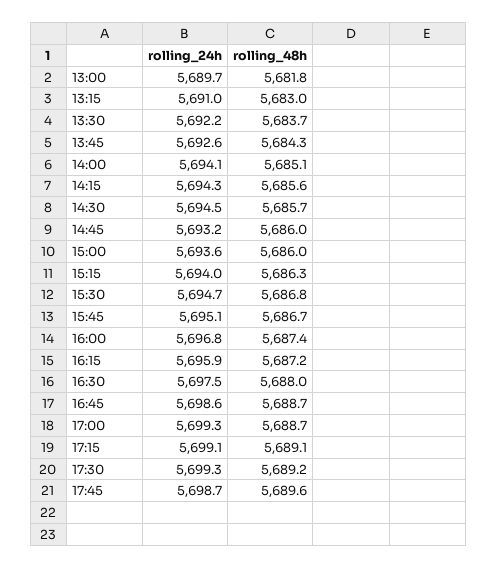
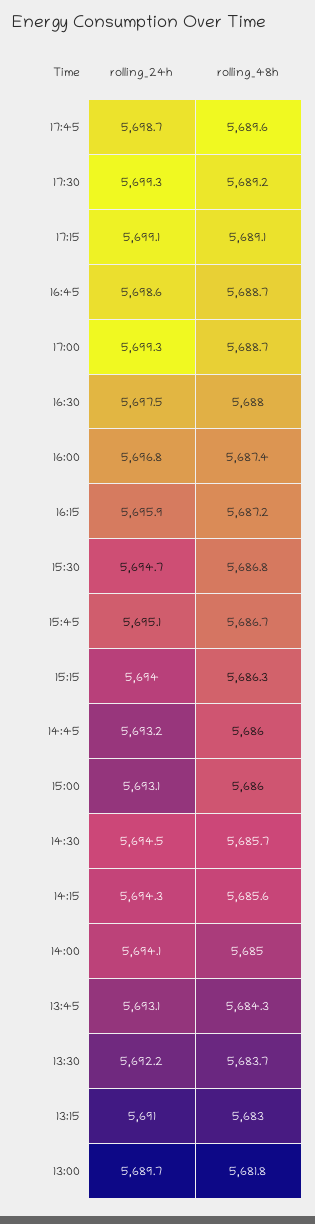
rolling_24h, 13:45: 5692.6 -> 5693.1
rolling_48h, 14:00: 5685.1 -> 5685
rolling_24h, 15:00: 5693.6 -> 5693.1

